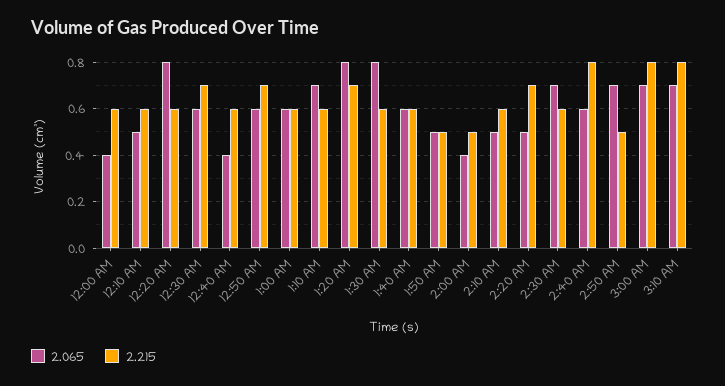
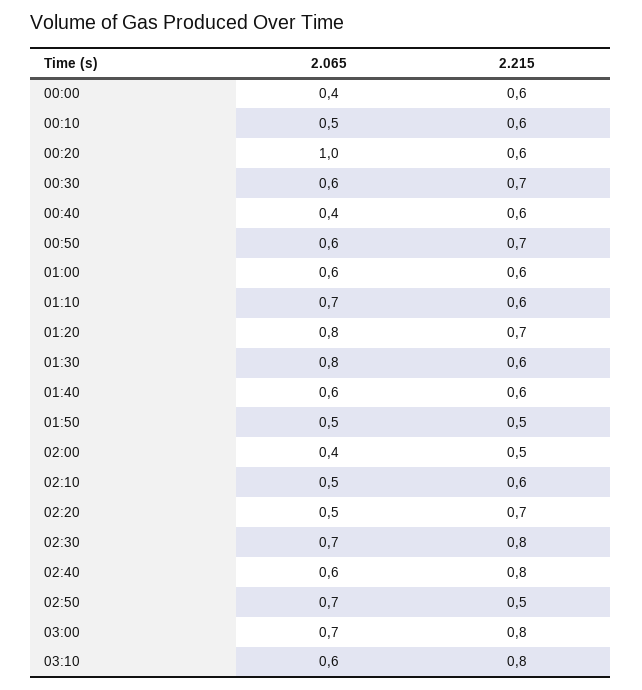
2.065, 12:20 AM: 0.8 -> 1
2.215, 2:30 AM: 0.6 -> 0.8
2.065, 3:10 AM: 0.7 -> 0.6

